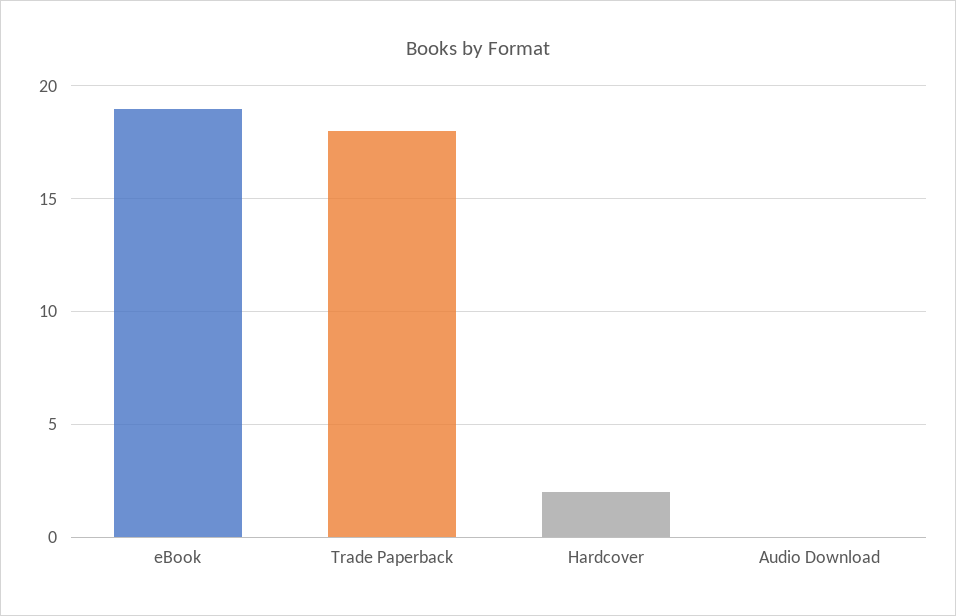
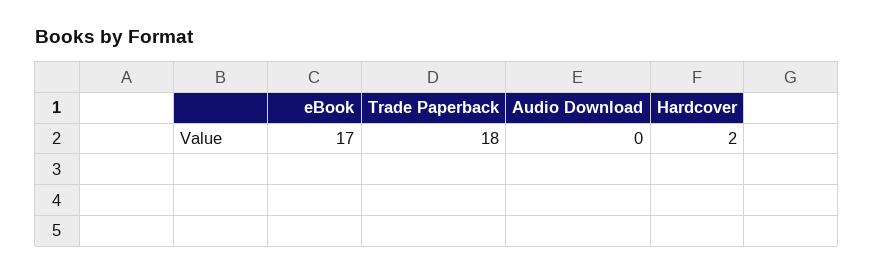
eBook: 19 -> 17

